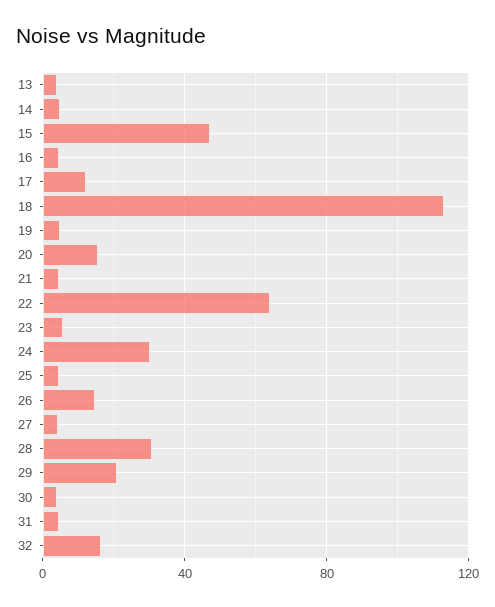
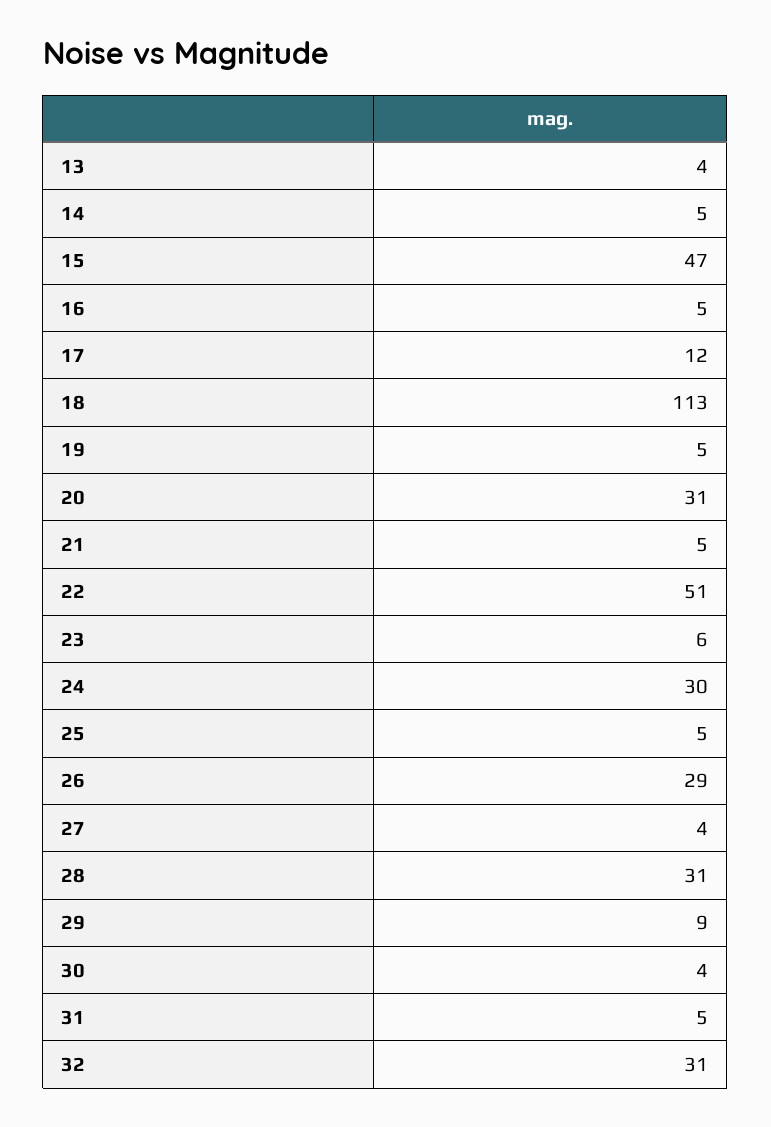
20: 15 -> 31
22: 65 -> 51
26: 15 -> 29
29: 20 -> 9
32: 15 -> 31

